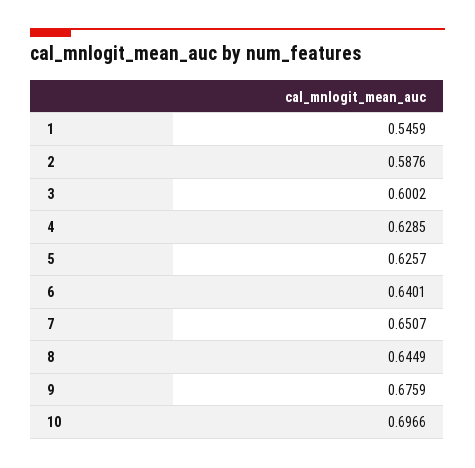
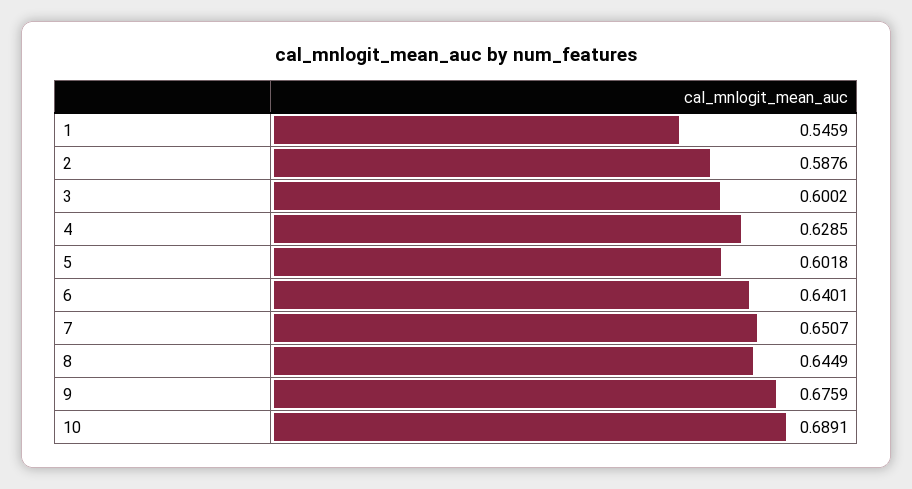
5: 0.6257 -> 0.6018
10: 0.6966 -> 0.6891

